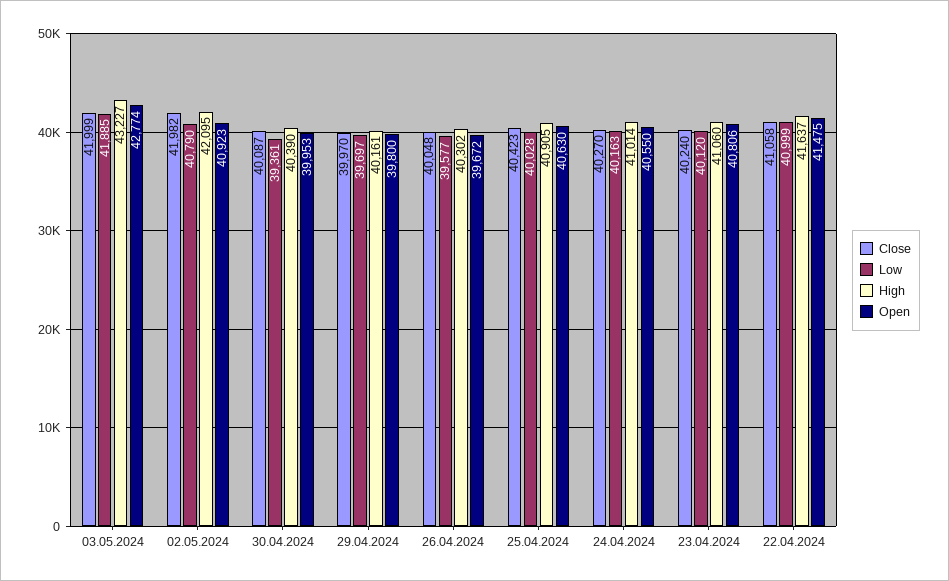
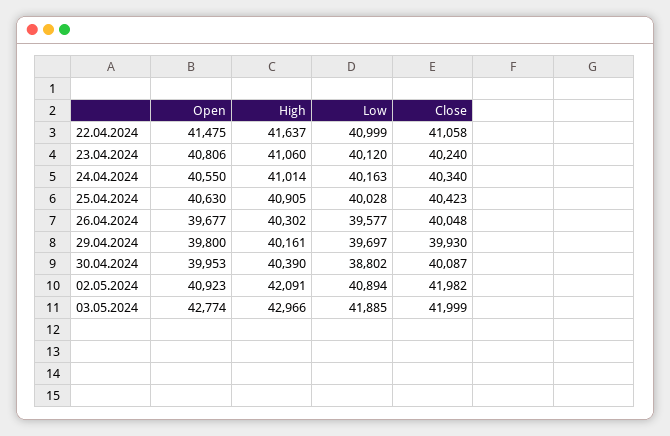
High, 03.05.2024: 43227 -> 42966
Low, 02.05.2024: 40790 -> 40894
High, 02.05.2024: 42095 -> 42091
Low, 30.04.2024: 39361 -> 38802
Close, 29.04.2024: 39970 -> 39930
Open, 26.04.2024: 39672 -> 39677
Close, 24.04.2024: 40270 -> 40340

